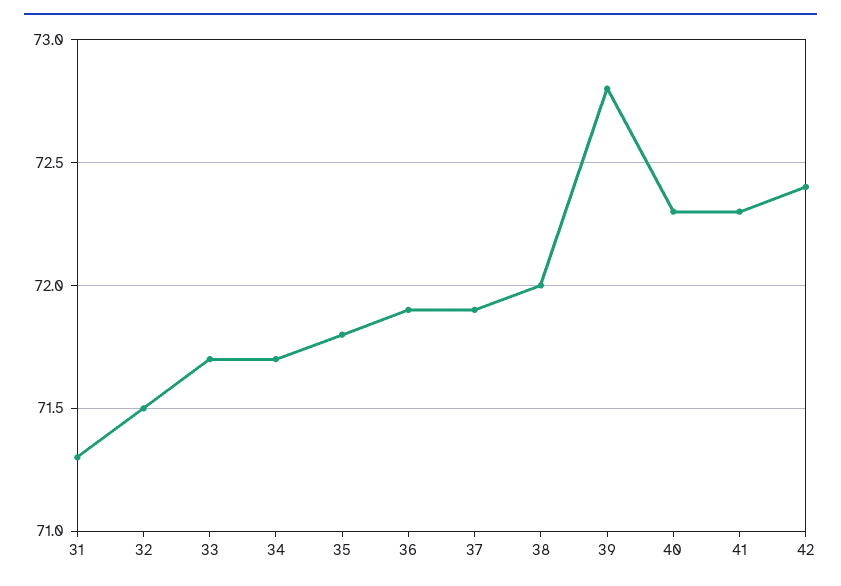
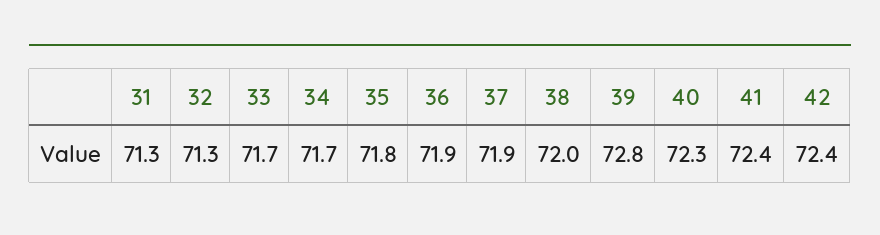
32: 71.5 -> 71.3
41: 72.3 -> 72.4

